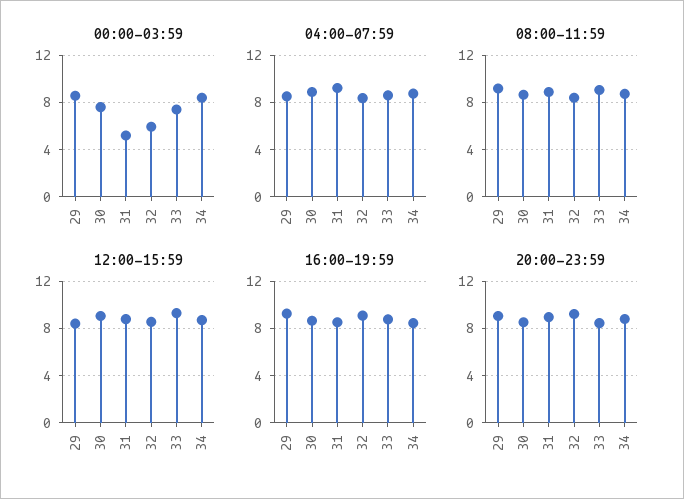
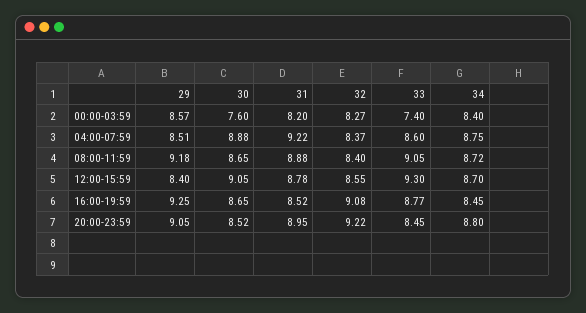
00:00-03:59, 31: 5 -> 8.2
00:00-03:59, 32: 6 -> 8.27

